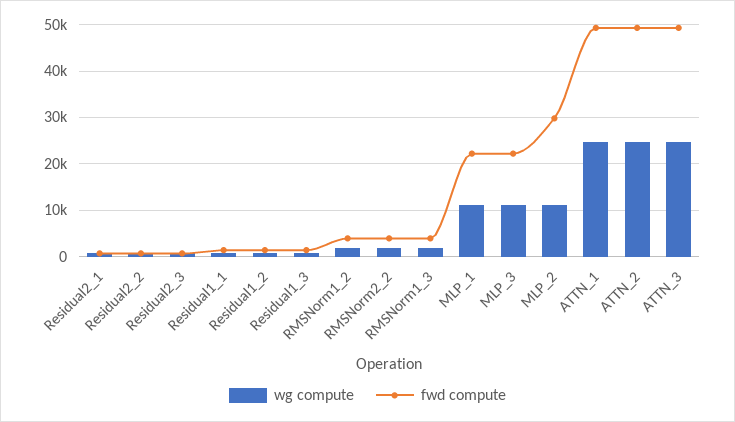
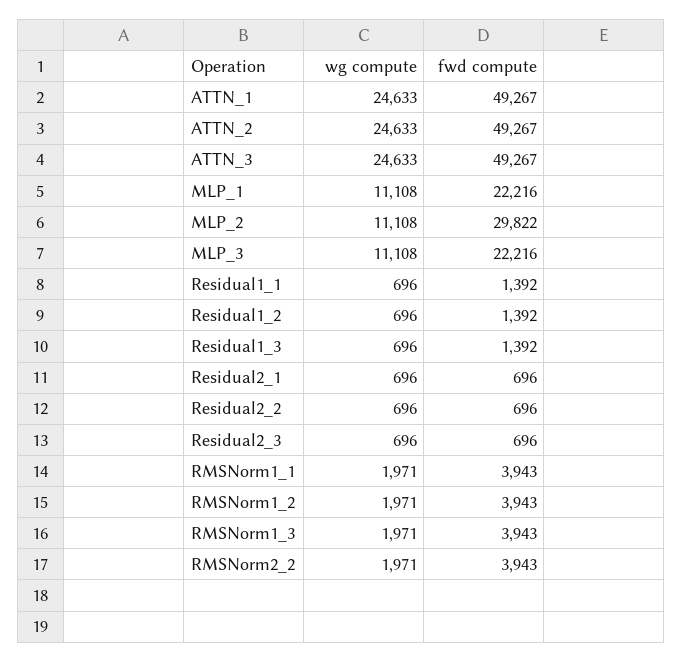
wg compute, RMSNorm1_1: none -> 1971
fwd compute, RMSNorm1_1: none -> 3943

